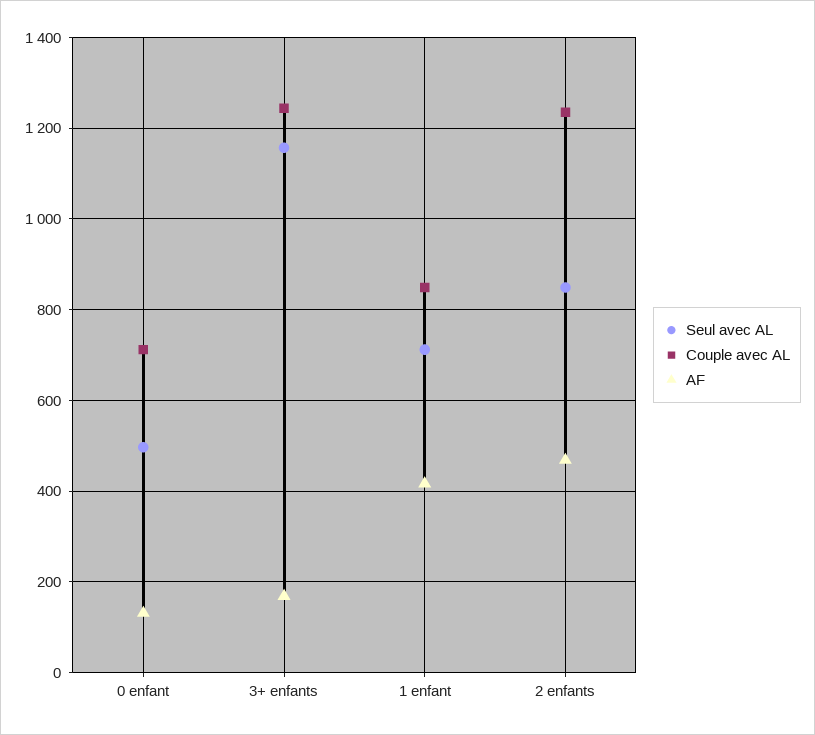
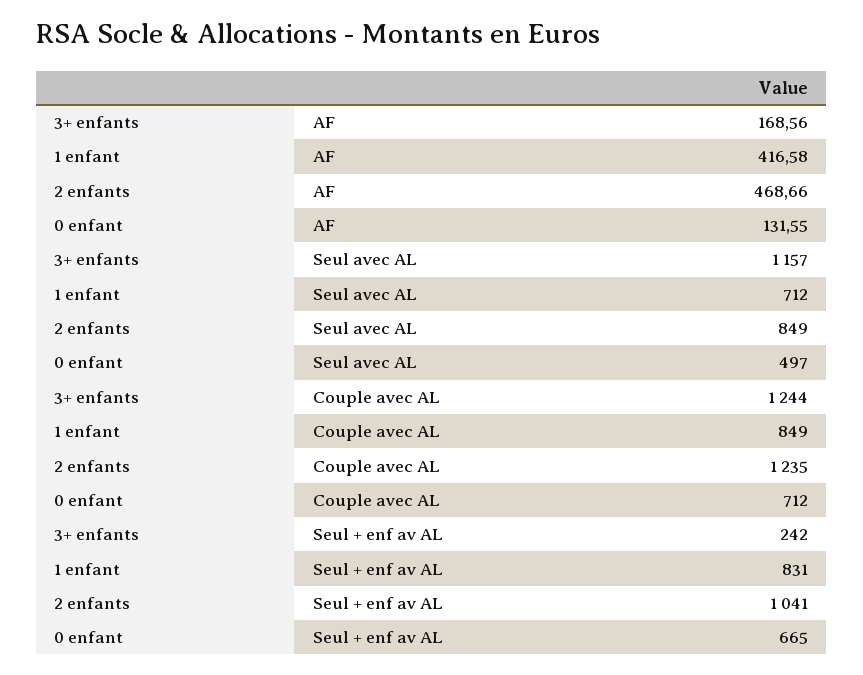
Seul + enf av AL, 3+ enfants: none -> 242
Seul + enf av AL, 1 enfant: none -> 831
Seul + enf av AL, 2 enfants: none -> 1041
Seul + enf av AL, 0 enfant: none -> 665

